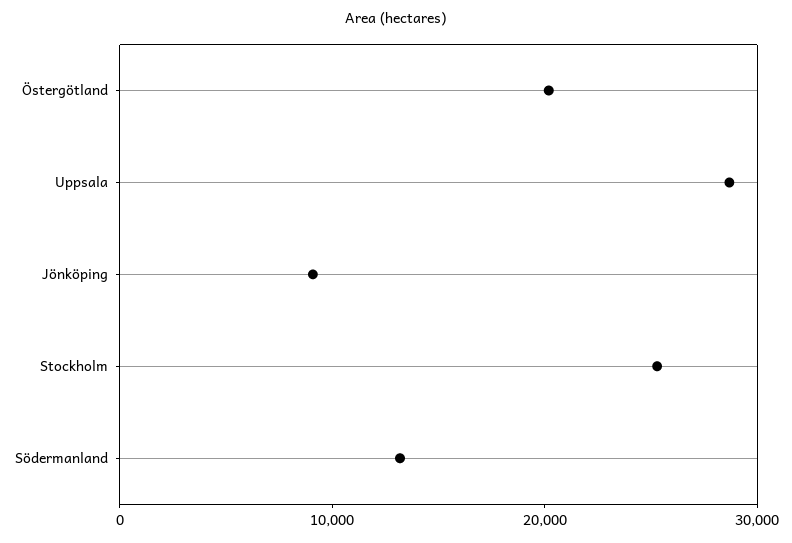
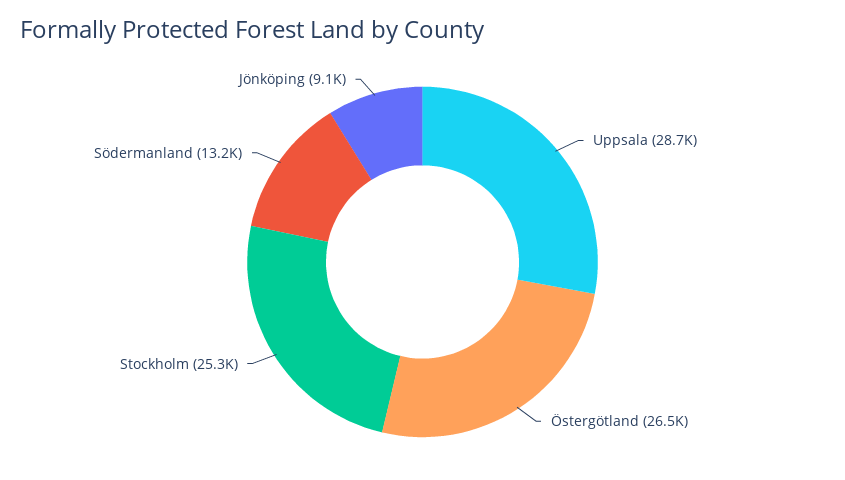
Östergötland: 20000 -> 26500

